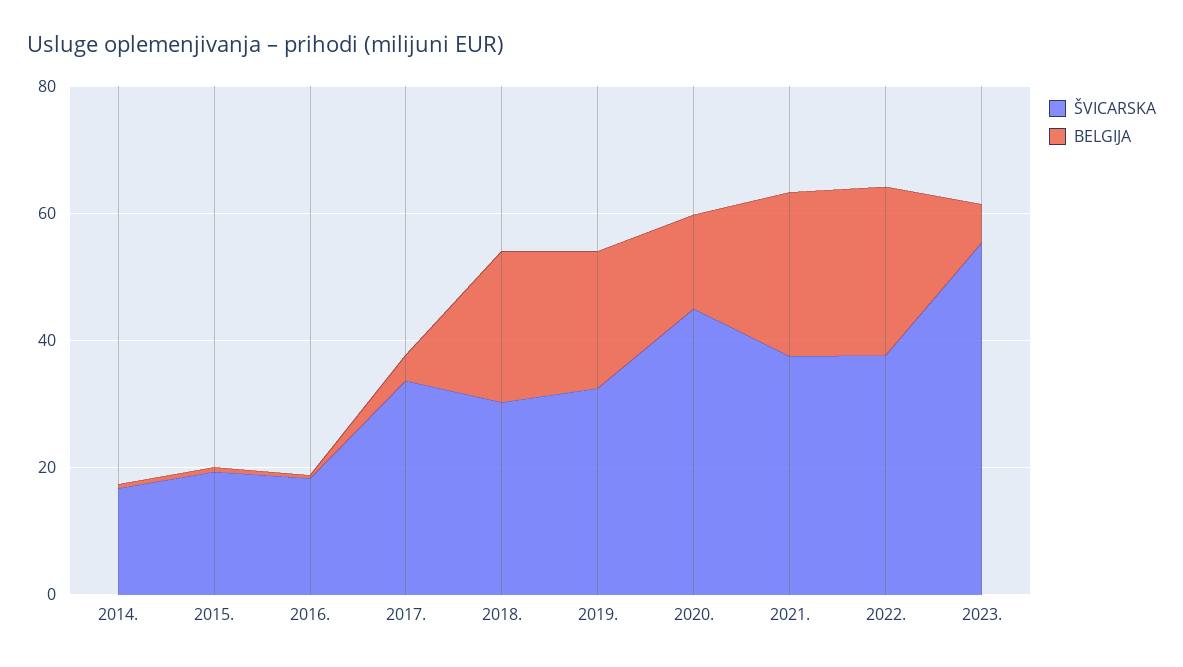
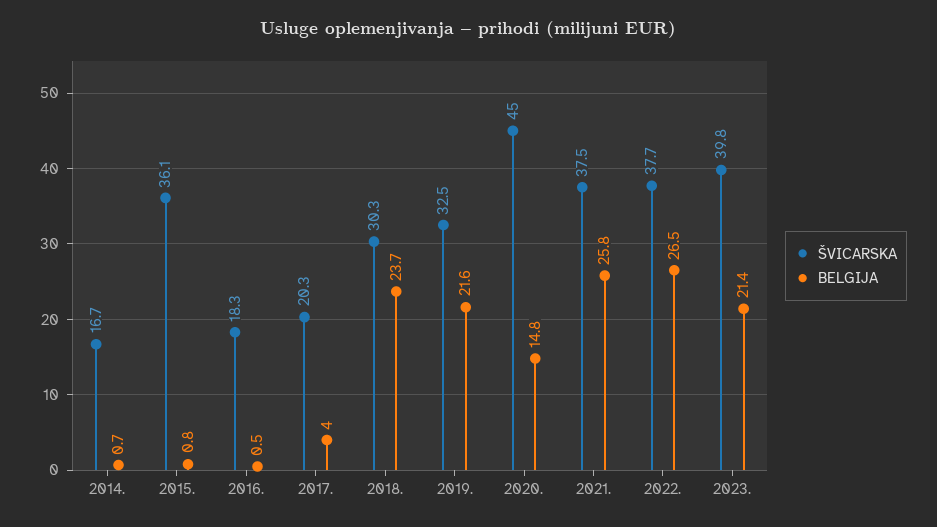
ŠVICARSKA, 2015.: 20 -> 36.1
ŠVICARSKA, 2017.: 35 -> 20.3
ŠVICARSKA, 2023.: 55 -> 39.8
BELGIJA, 2023.: 5 -> 21.4

